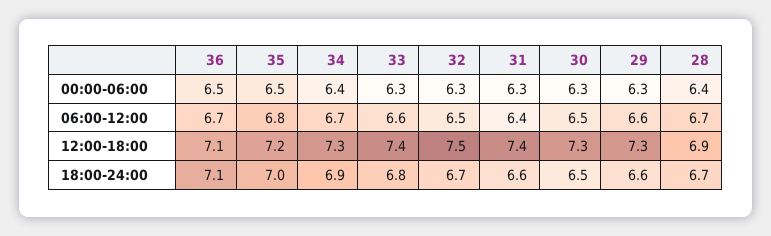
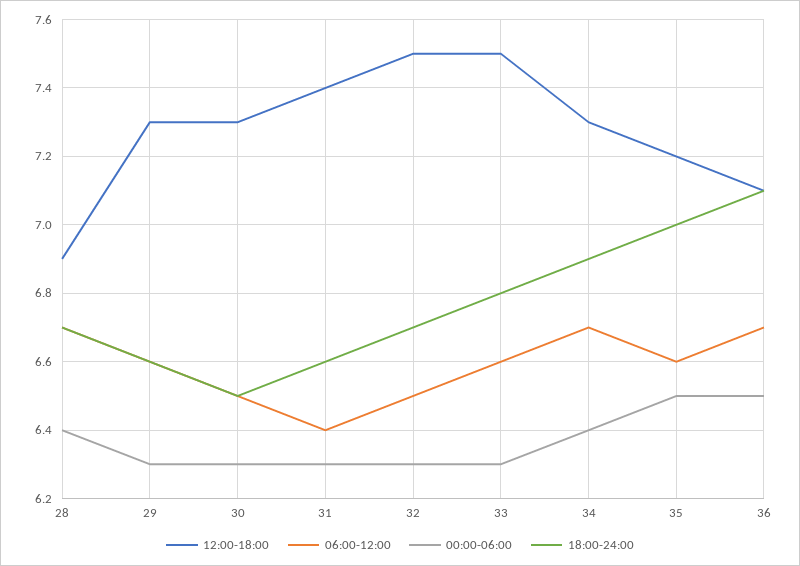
06:00-12:00, 35: 6.8 -> 6.6
12:00-18:00, 33: 7.4 -> 7.5

